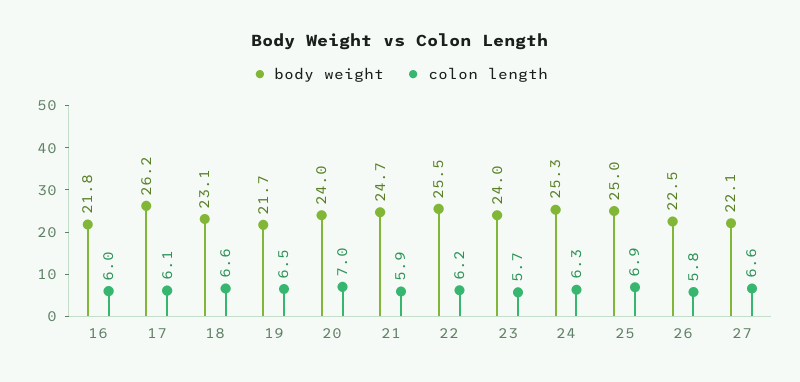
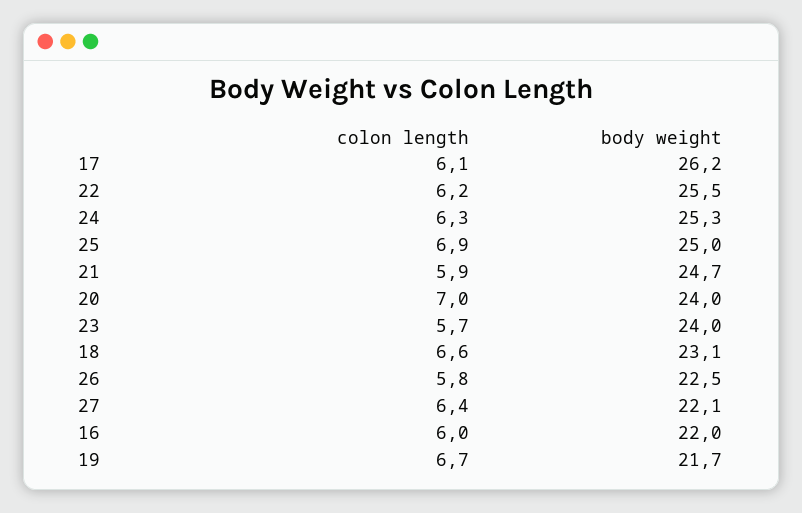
body weight, 16: 21.8 -> 22
colon length, 19: 6.5 -> 6.7
colon length, 27: 6.6 -> 6.4

